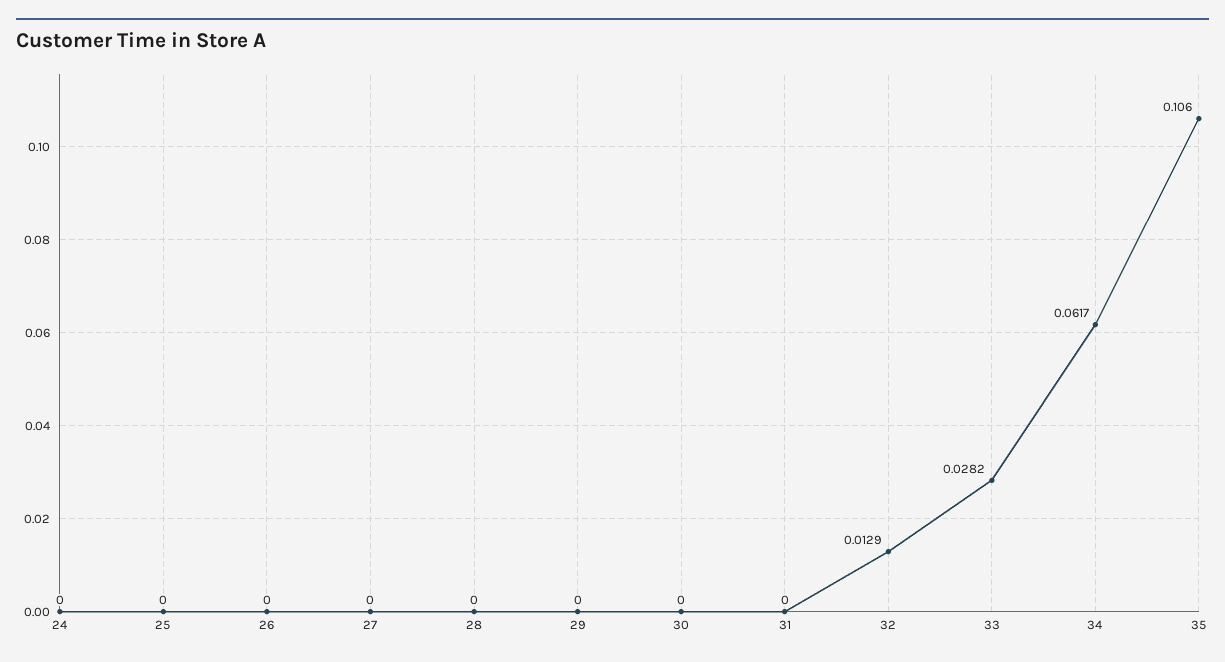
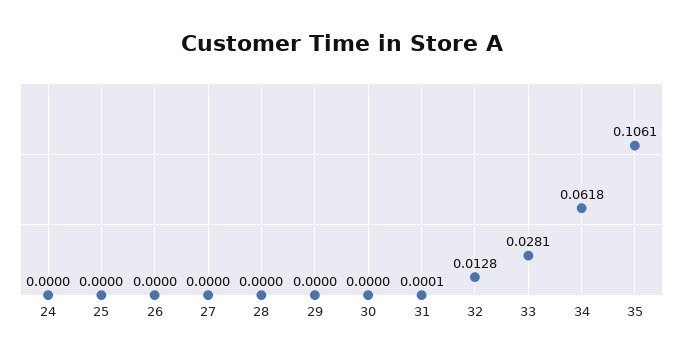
31: 0 -> 0.0001
32: 0.0129 -> 0.0128
33: 0.0282 -> 0.0281
34: 0.0617 -> 0.0618
35: 0.106 -> 0.1061

